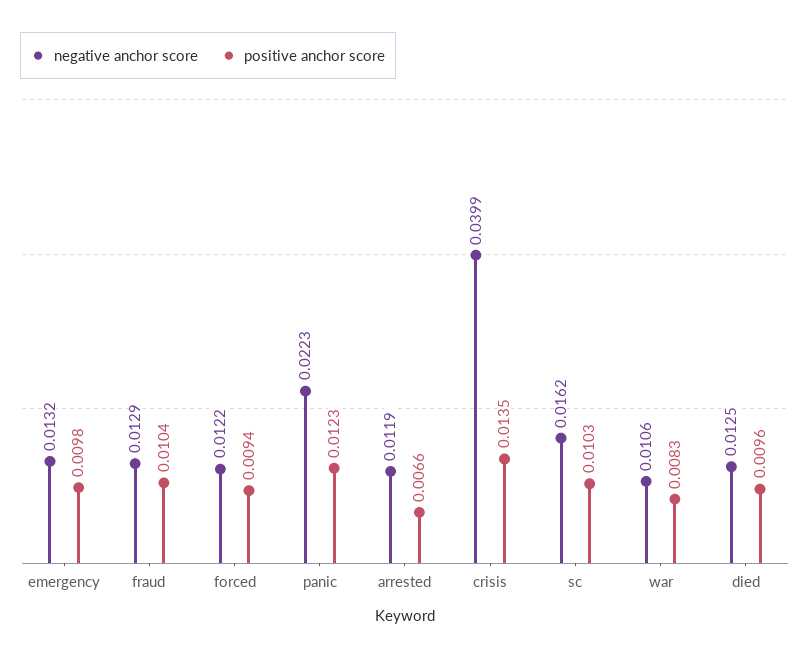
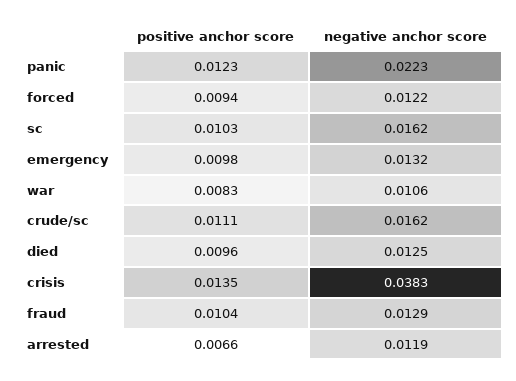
negative anchor score, crisis: 0.0399 -> 0.0383
positive anchor score, crude/sc: none -> 0.0111
negative anchor score, crude/sc: none -> 0.0162

